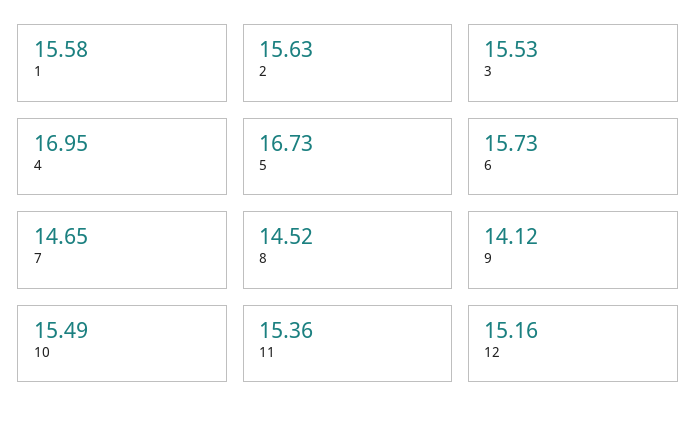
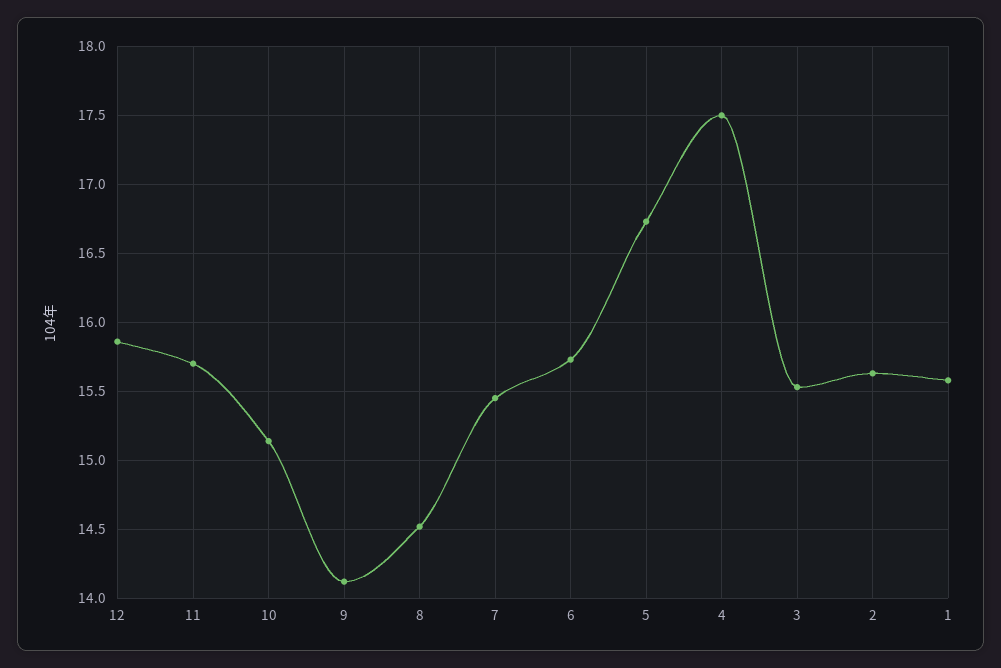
4: 16.95 -> 17.5
7: 14.65 -> 15.45
10: 15.49 -> 15.15
11: 15.36 -> 15.7
12: 15.16 -> 15.85

